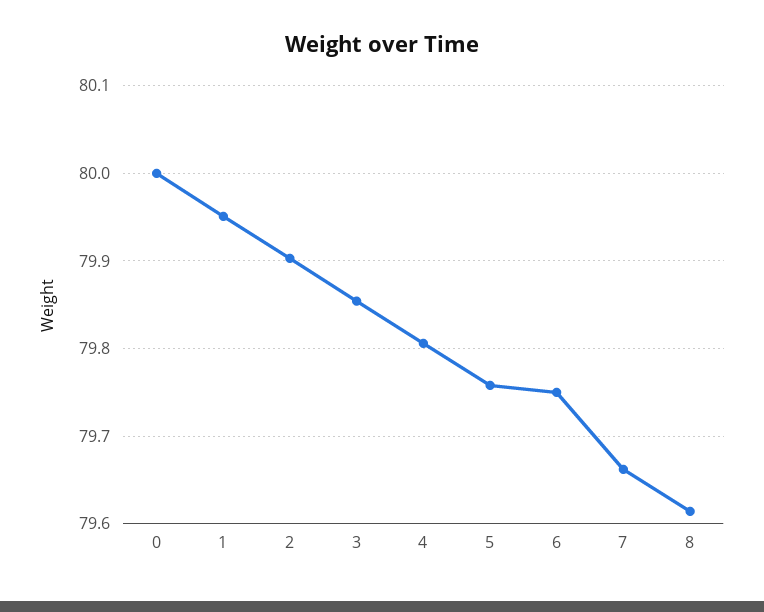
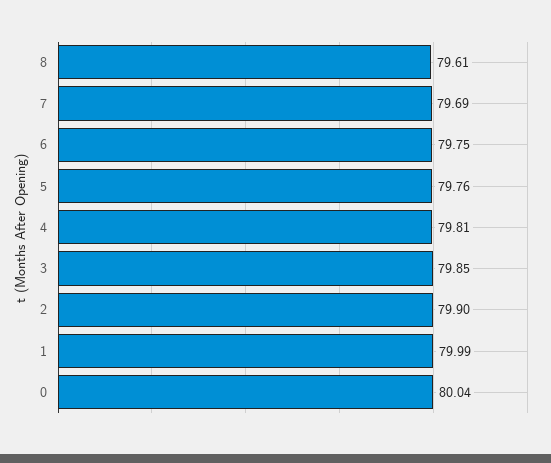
0: 80 -> 80.04
1: 79.95 -> 79.99
7: 79.66 -> 79.69

